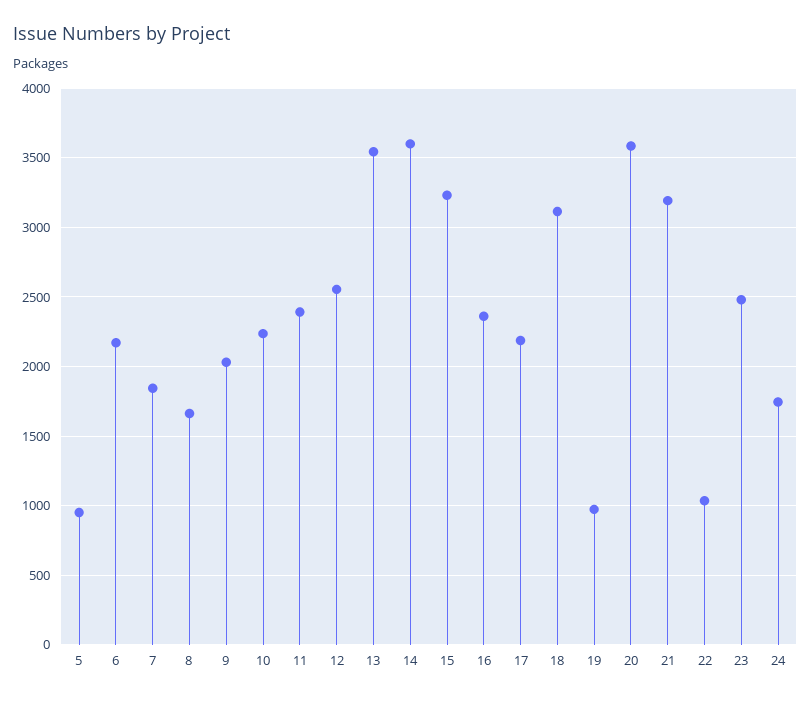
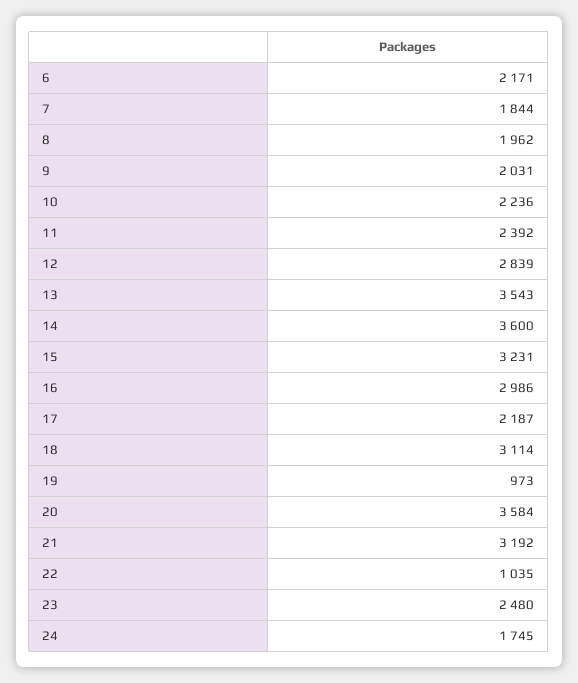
5: 950 -> none
8: 1650 -> 1962
12: 2550 -> 2839
16: 2350 -> 2986

